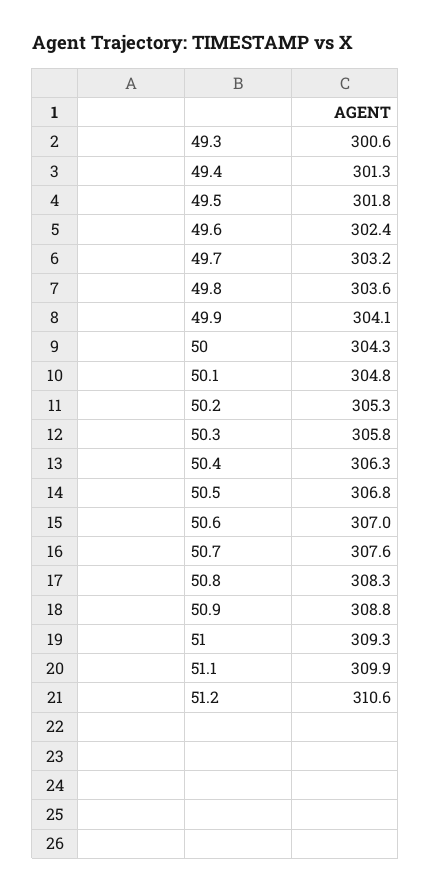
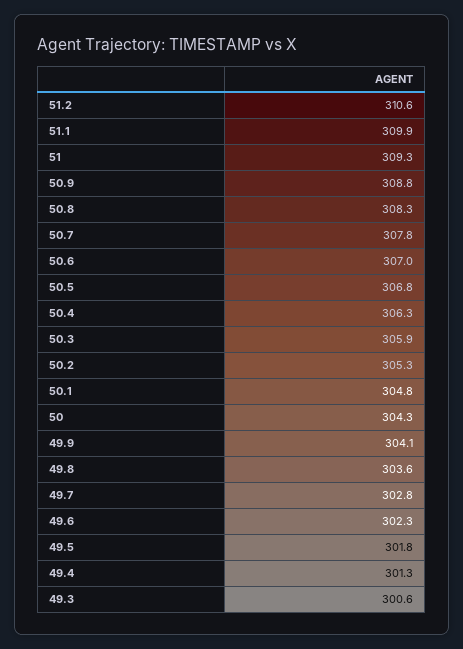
49.6: 302.4 -> 302.3
49.7: 303.2 -> 302.8
50.3: 305.8 -> 305.9
50.7: 307.6 -> 307.8

